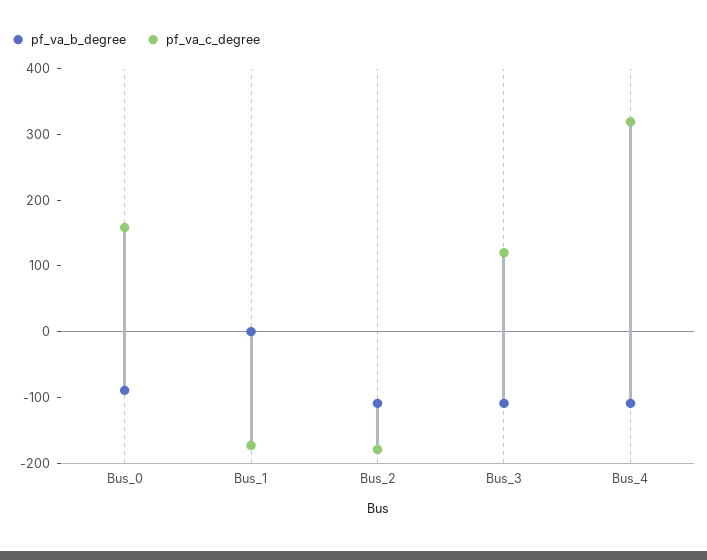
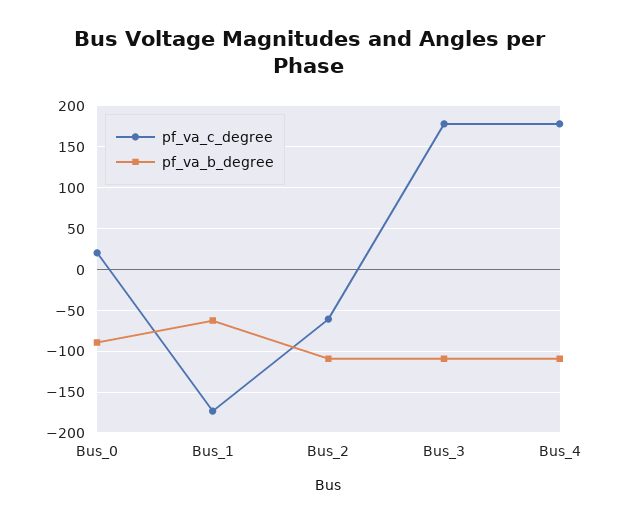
pf_va_c_degree, Bus_0: 160 -> 20
pf_va_b_degree, Bus_1: 0 -> -60
pf_va_c_degree, Bus_2: -180 -> -60
pf_va_c_degree, Bus_3: 120 -> 180
pf_va_c_degree, Bus_4: 320 -> 180

